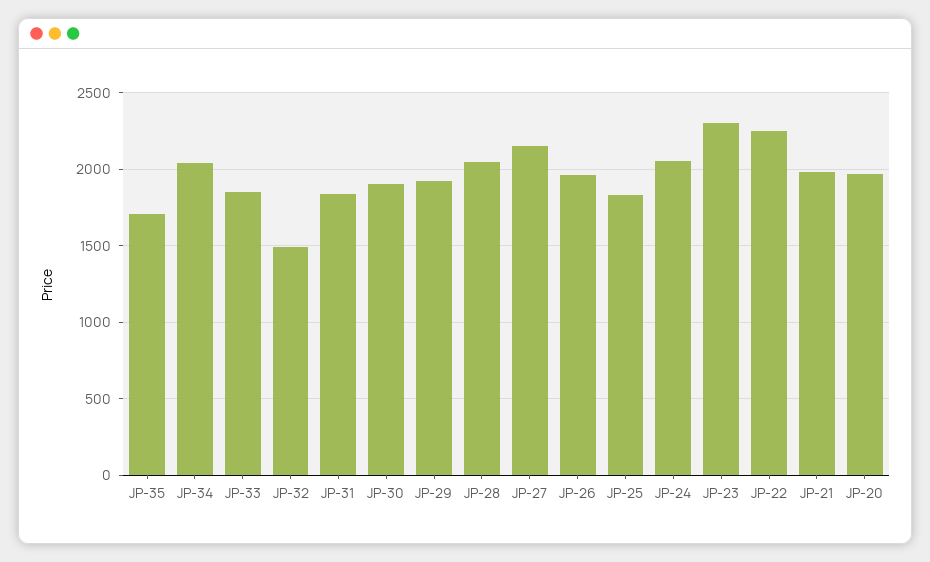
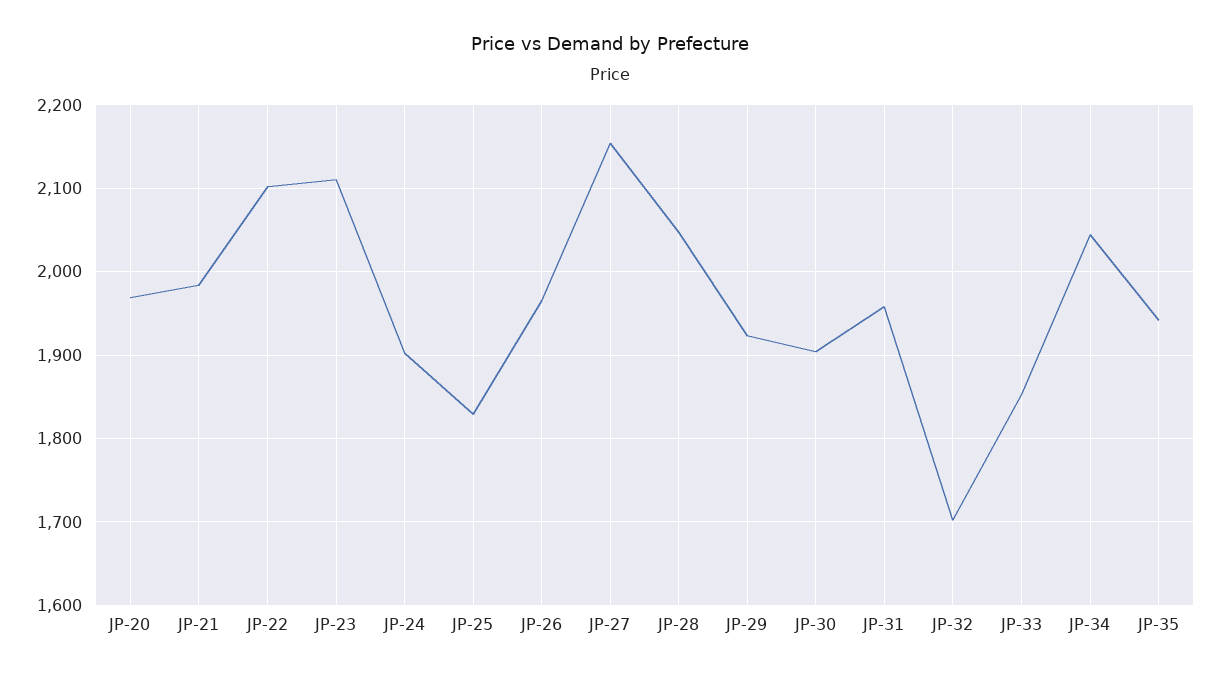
JP-35: 1700 -> 1940
JP-32: 1500 -> 1700
JP-31: 1850 -> 1960
JP-24: 2050 -> 1900
JP-23: 2300 -> 2110
JP-22: 2250 -> 2100

